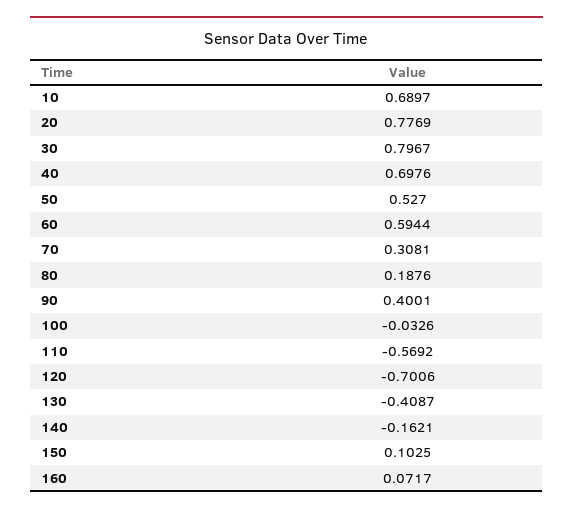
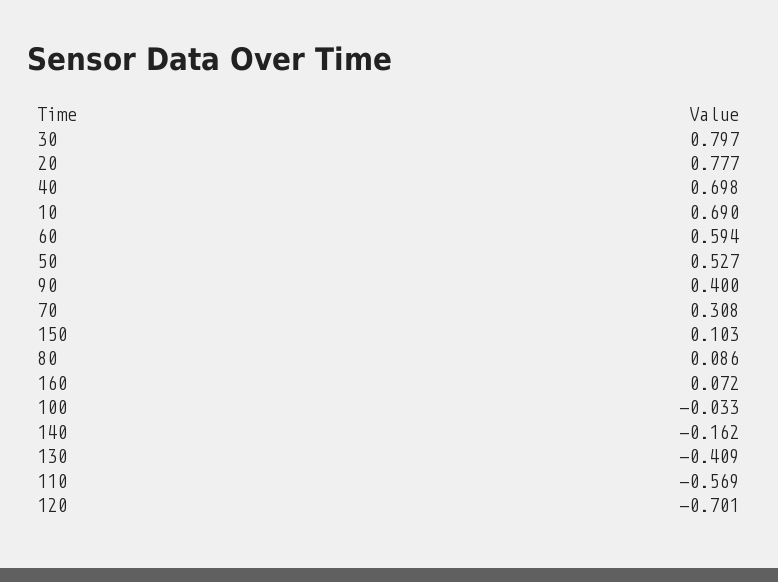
80: 0.1876 -> 0.086

